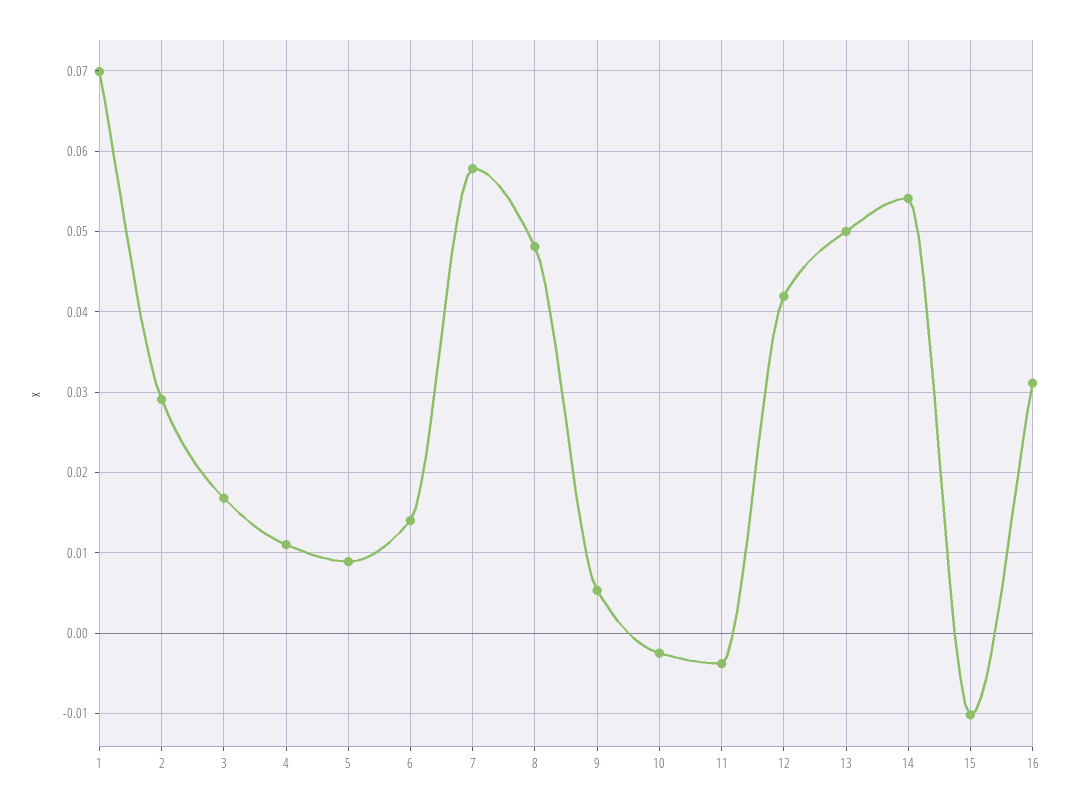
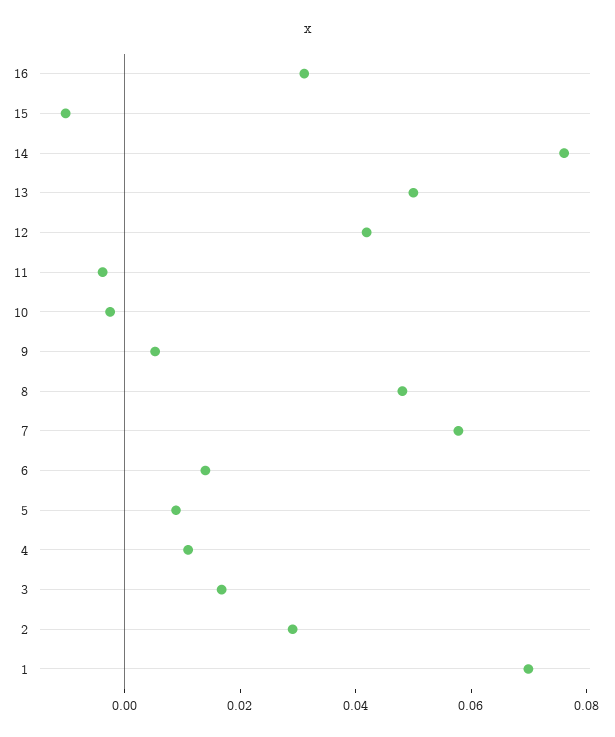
14: 0.054 -> 0.075

